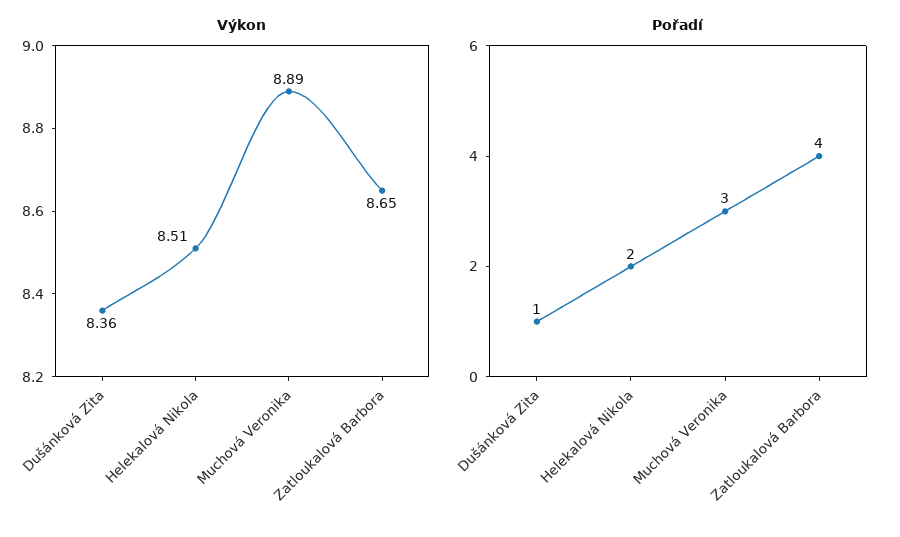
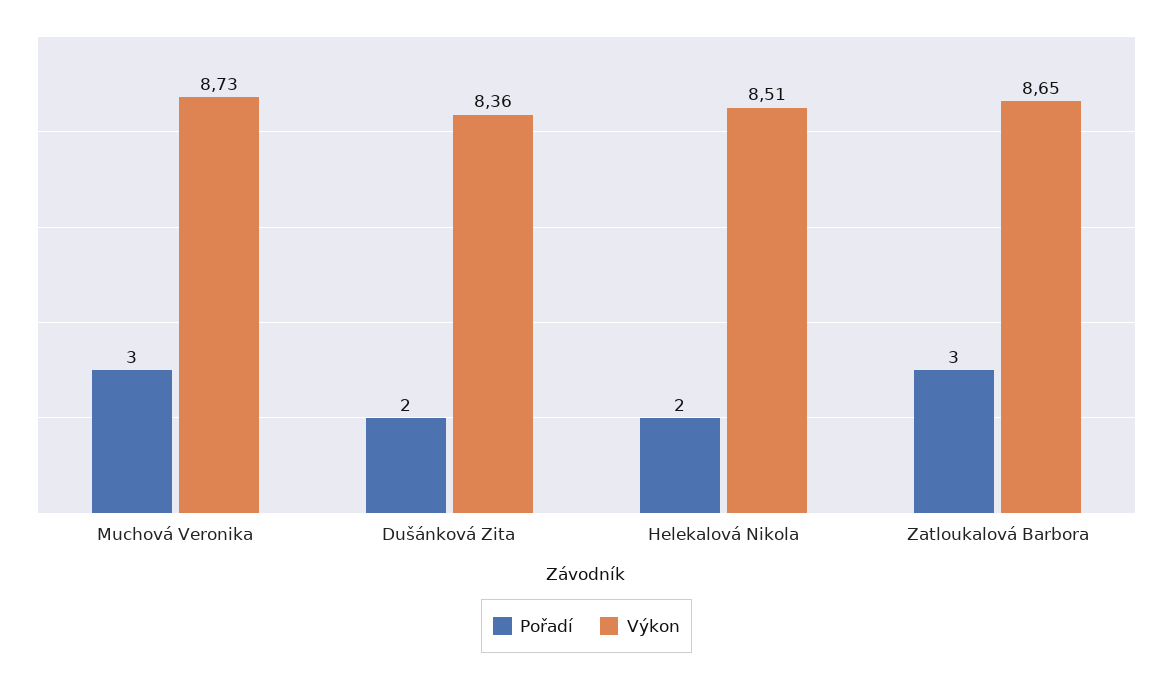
Výkon, Muchová Veronika: 8.89 -> 8.73
Pořadí, Dušánková Zita: 1 -> 2
Pořadí, Zatloukalová Barbora: 4 -> 3

